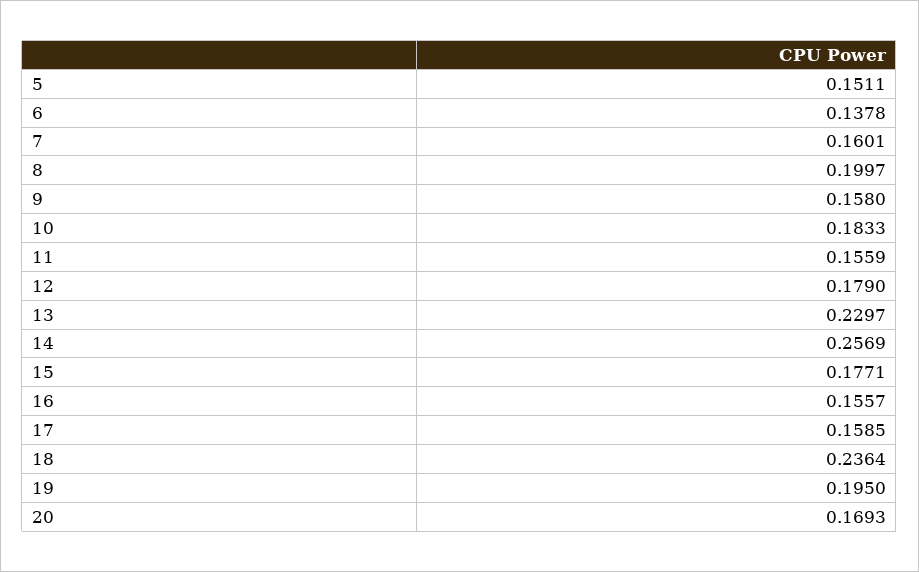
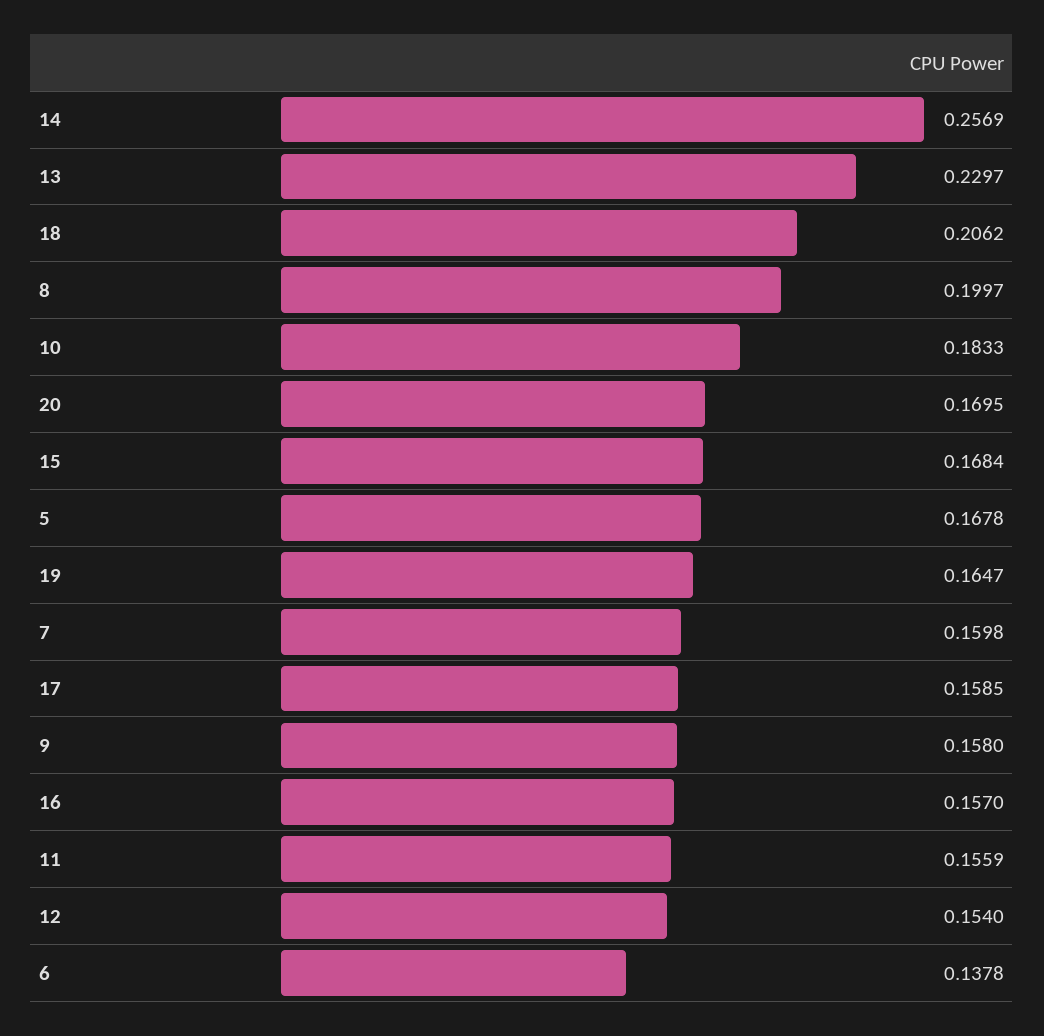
5: 0.1511 -> 0.1678
7: 0.1601 -> 0.1598
12: 0.179 -> 0.154
15: 0.1771 -> 0.1684
16: 0.1557 -> 0.157
18: 0.2364 -> 0.2062
19: 0.195 -> 0.1647
20: 0.1693 -> 0.1695

